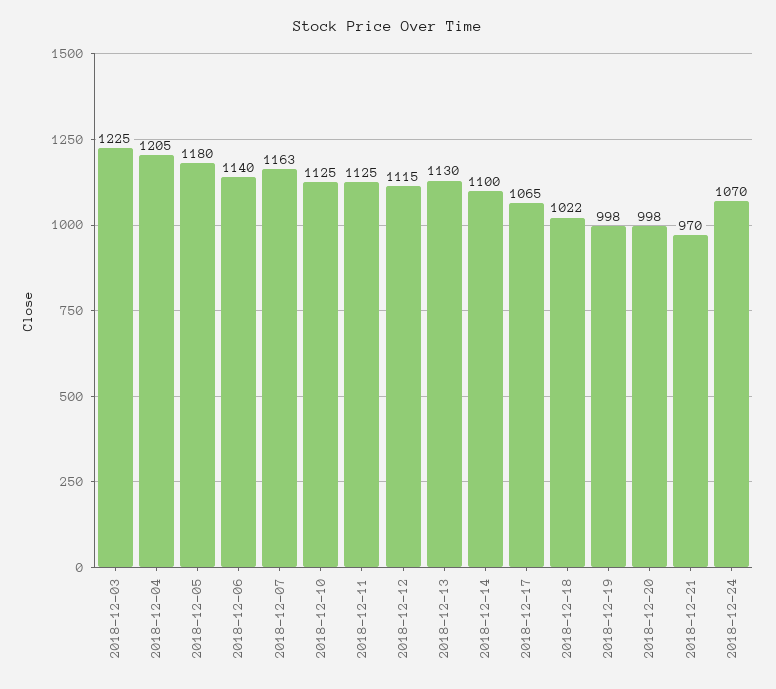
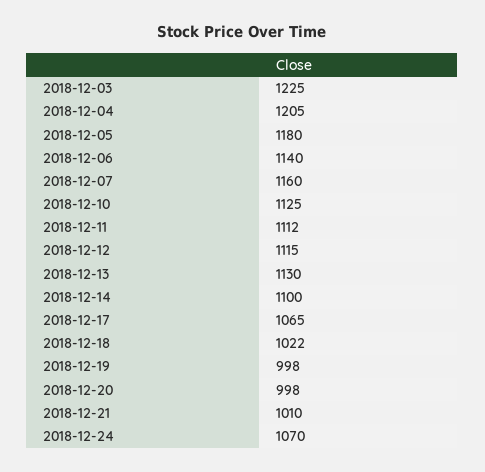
2018-12-07: 1163 -> 1160
2018-12-11: 1125 -> 1112
2018-12-21: 970 -> 1010

